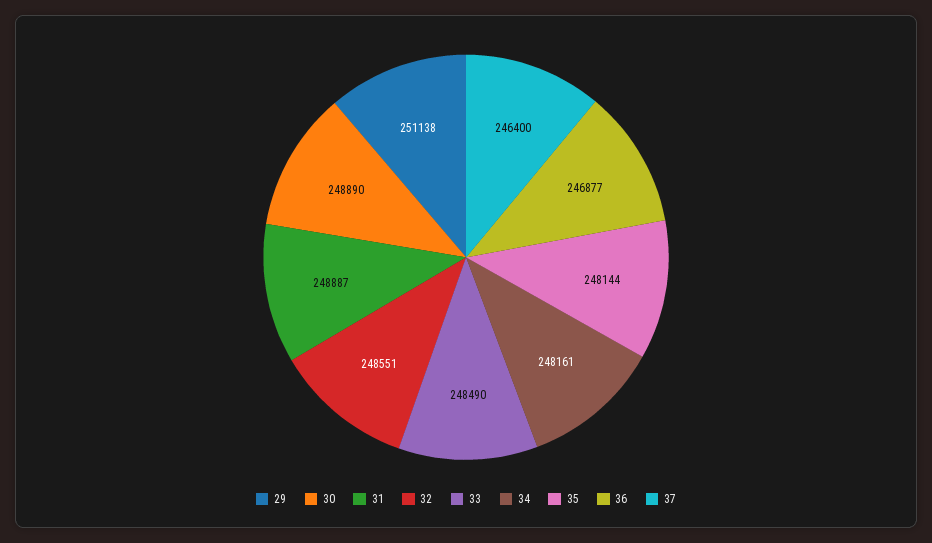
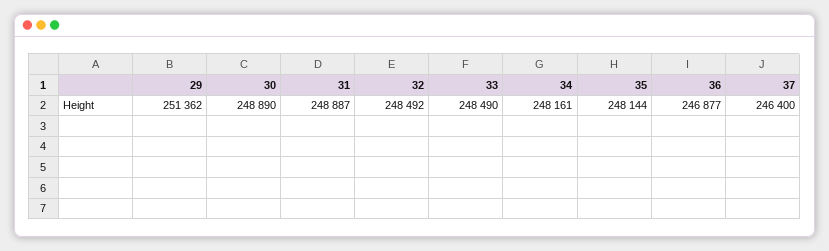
29: 251138 -> 251362
32: 248551 -> 248492

